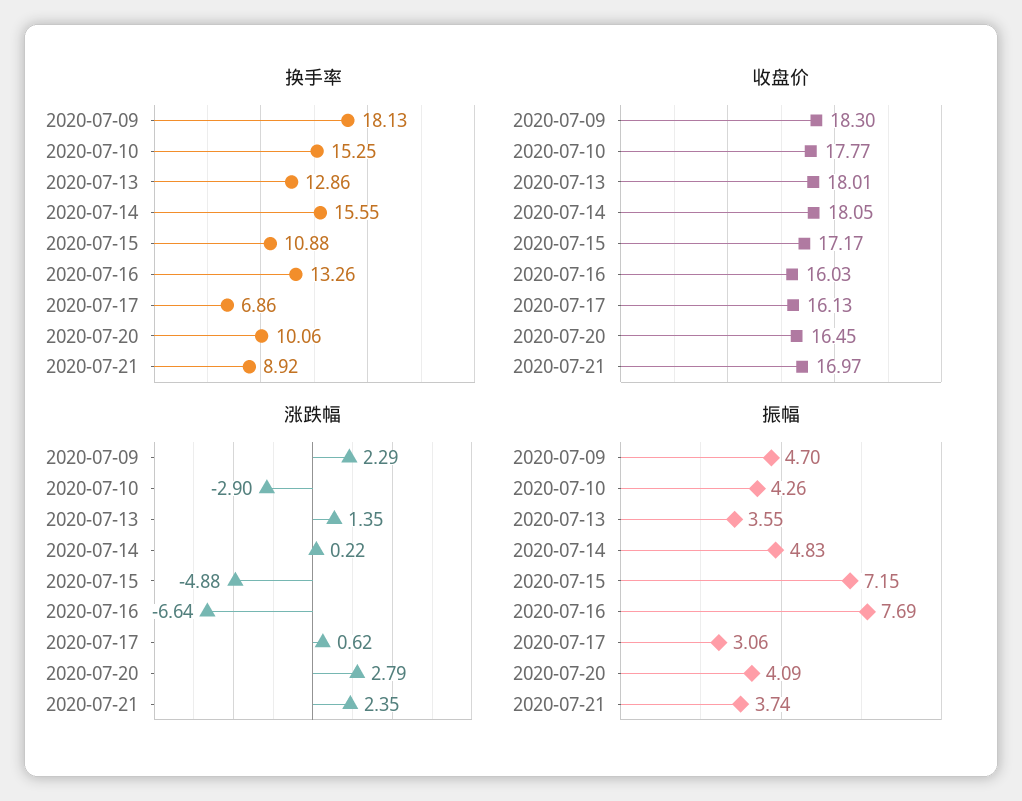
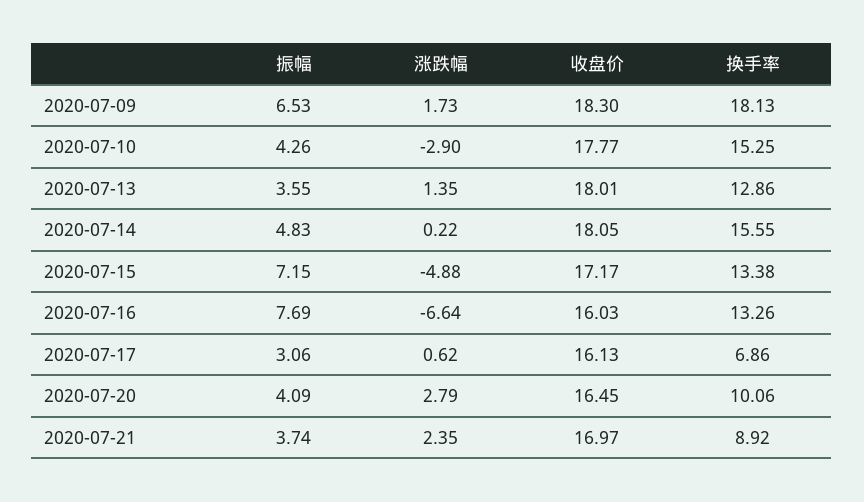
换手率, 2020-07-15: 10.88 -> 13.38
涨跌幅, 2020-07-09: 2.29 -> 1.73
振幅, 2020-07-09: 4.7 -> 6.53

